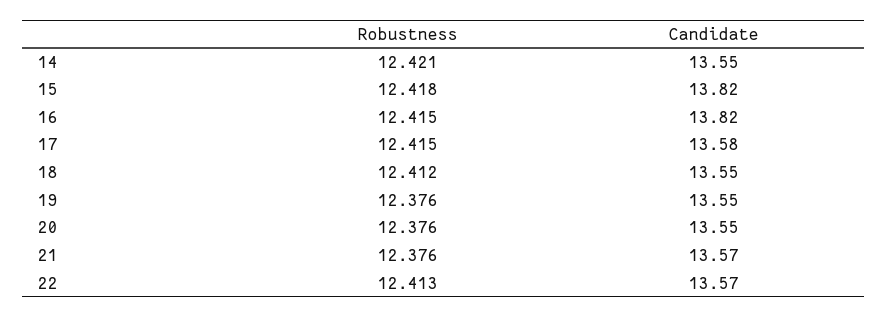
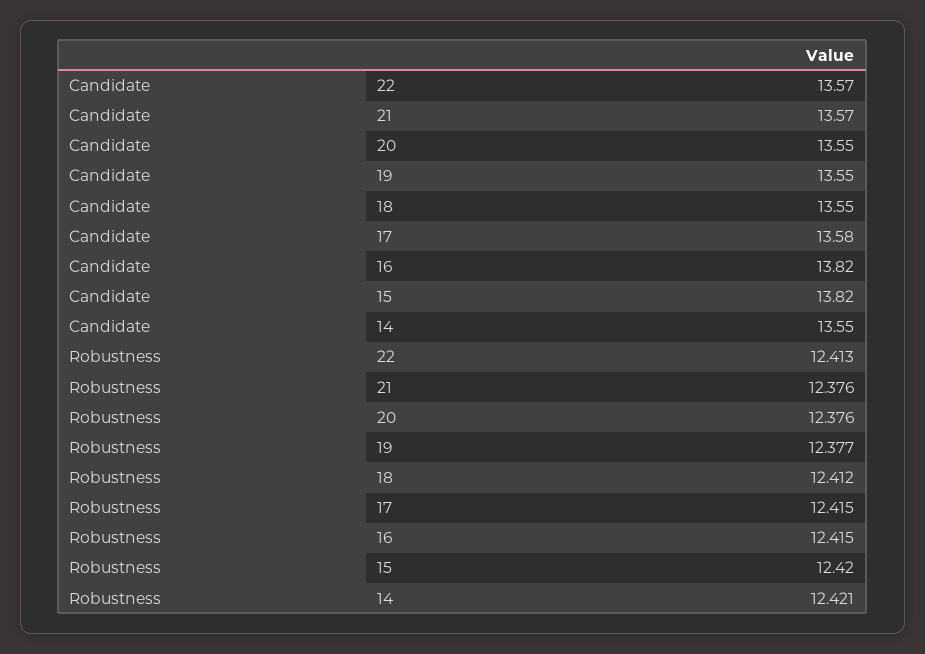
Robustness, 15: 12.418 -> 12.42
Robustness, 19: 12.376 -> 12.377

